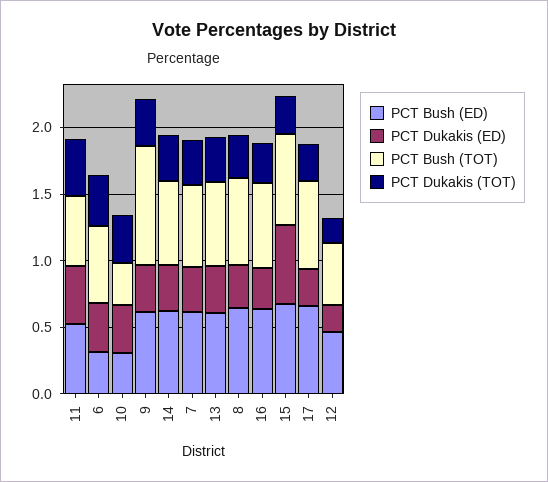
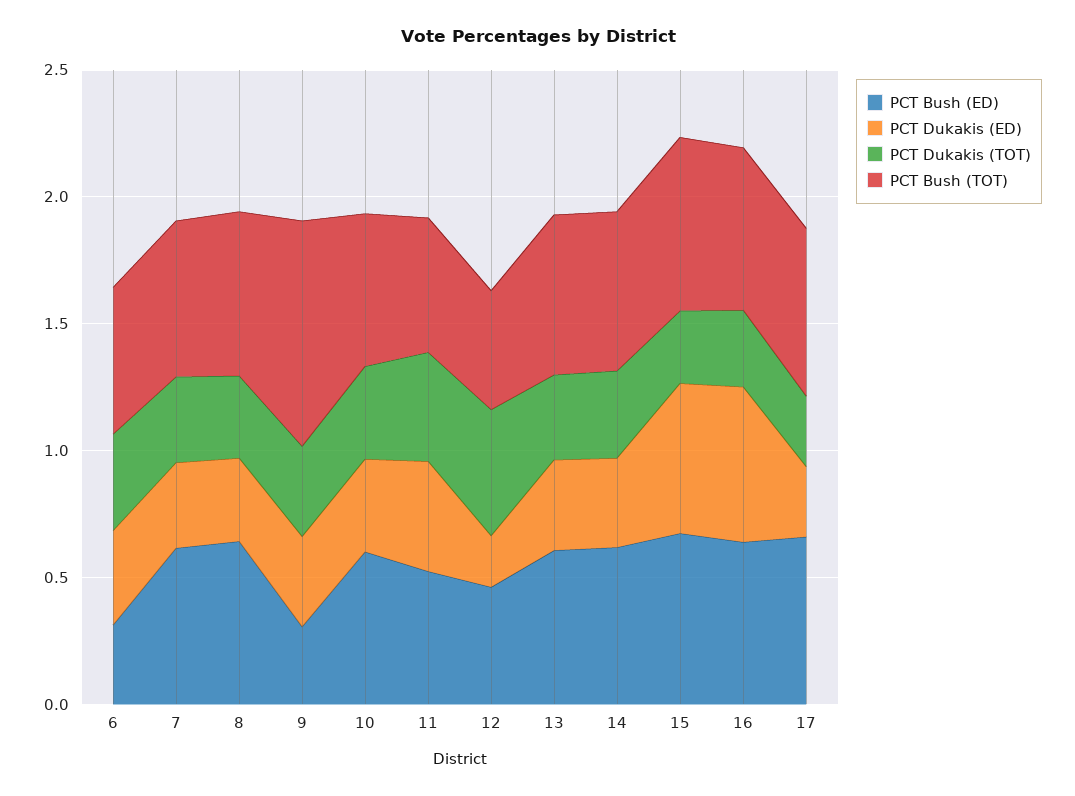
PCT Bush (ED), 10: 0.3 -> 0.6
PCT Bush (TOT), 10: 0.3 -> 0.6
PCT Bush (ED), 9: 0.6 -> 0.3
PCT Dukakis (ED), 16: 0.3 -> 0.6
PCT Dukakis (TOT), 12: 0.2 -> 0.5

